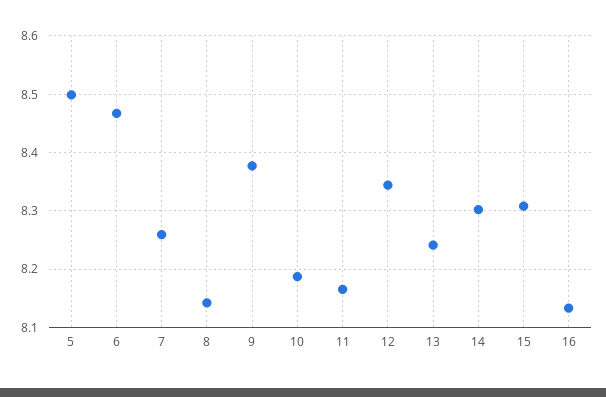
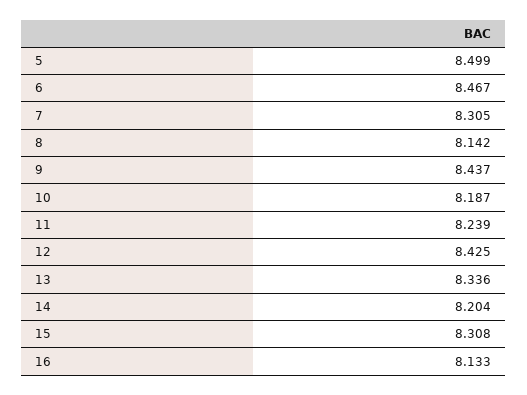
7: 8.26 -> 8.305
9: 8.38 -> 8.437
11: 8.16 -> 8.239
12: 8.34 -> 8.425
13: 8.24 -> 8.336
14: 8.3 -> 8.204

